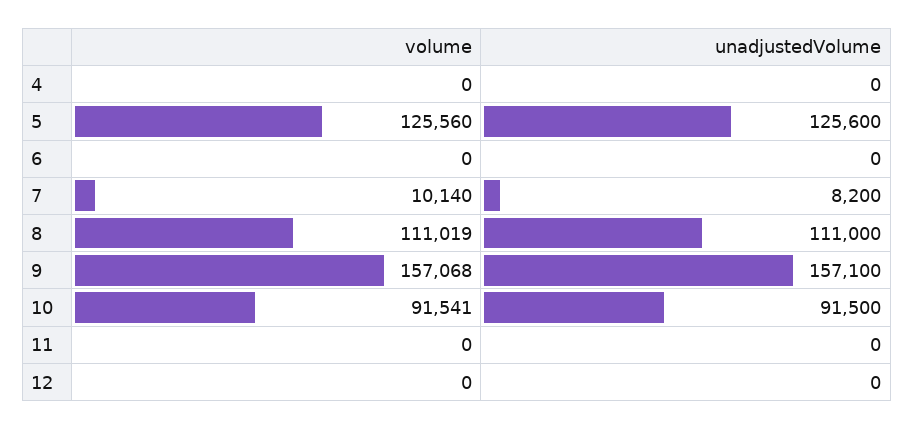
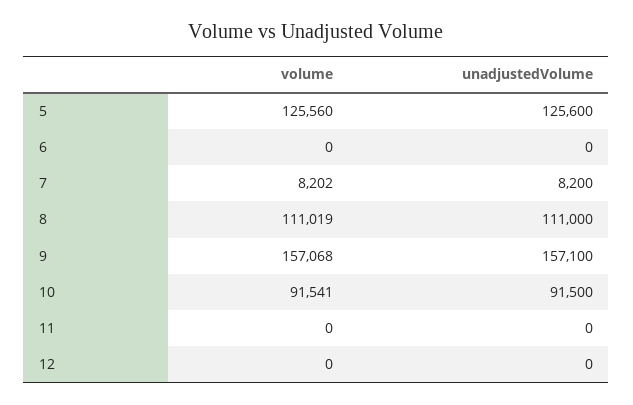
volume, 4: 0 -> none
unadjustedVolume, 4: 0 -> none
volume, 7: 10140 -> 8202

